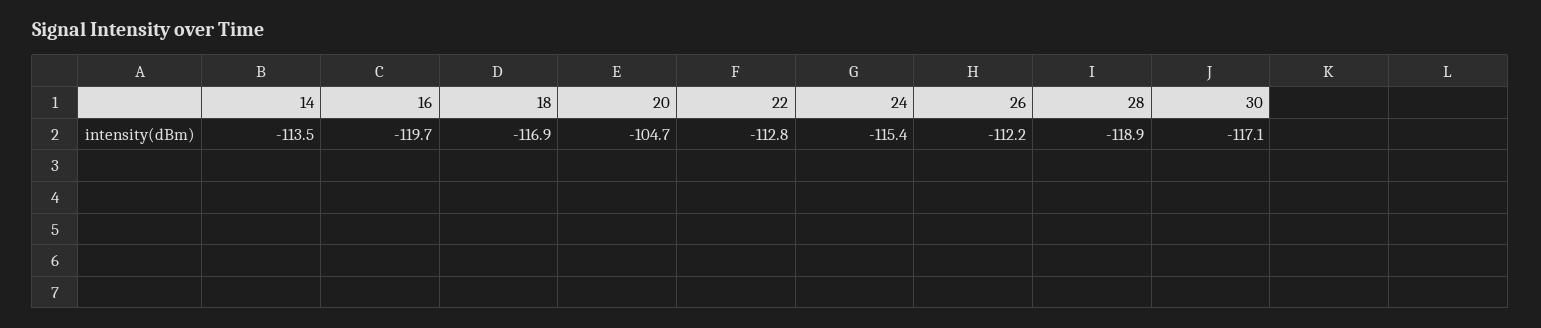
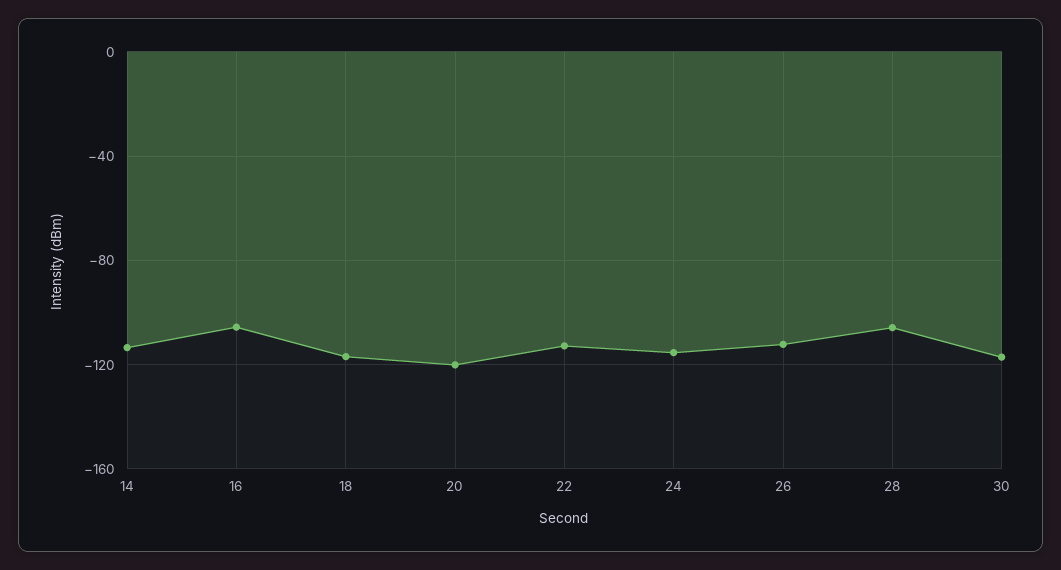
16: -119.7 -> -105
20: -104.7 -> -120
28: -118.9 -> -105

